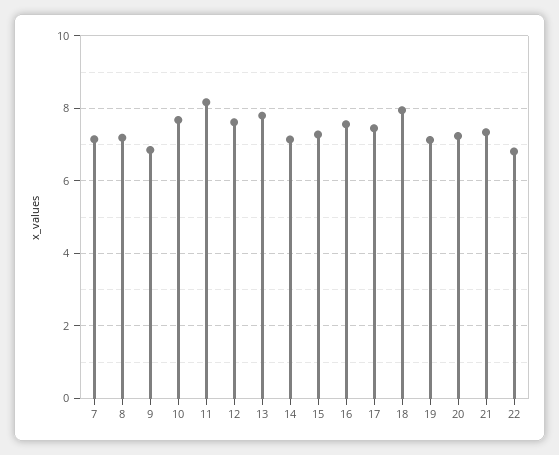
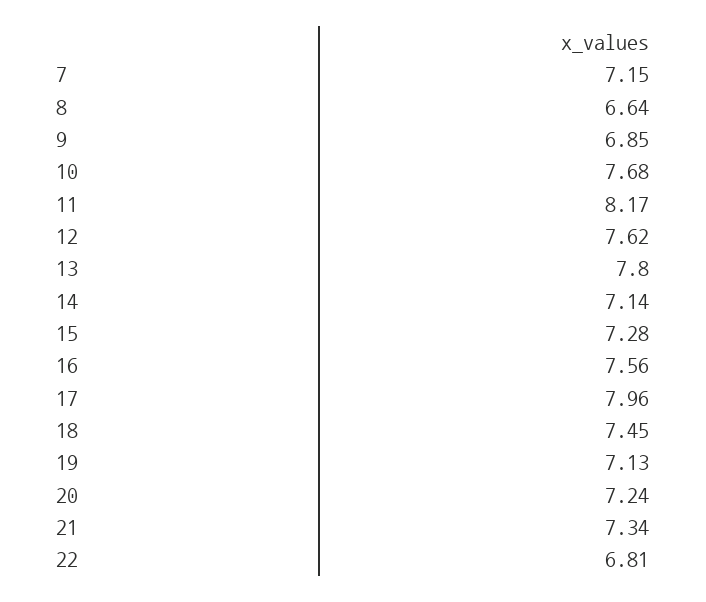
8: 7.2 -> 6.64
17: 7.4 -> 7.96
18: 8 -> 7.45

